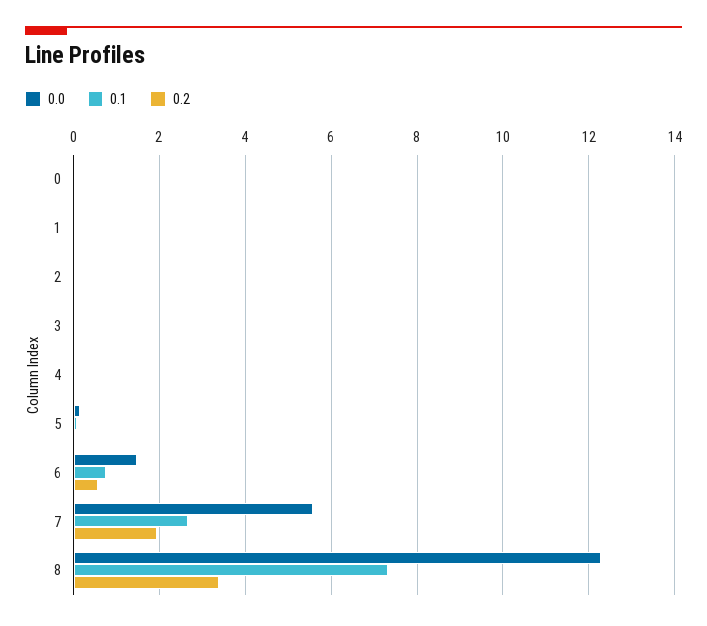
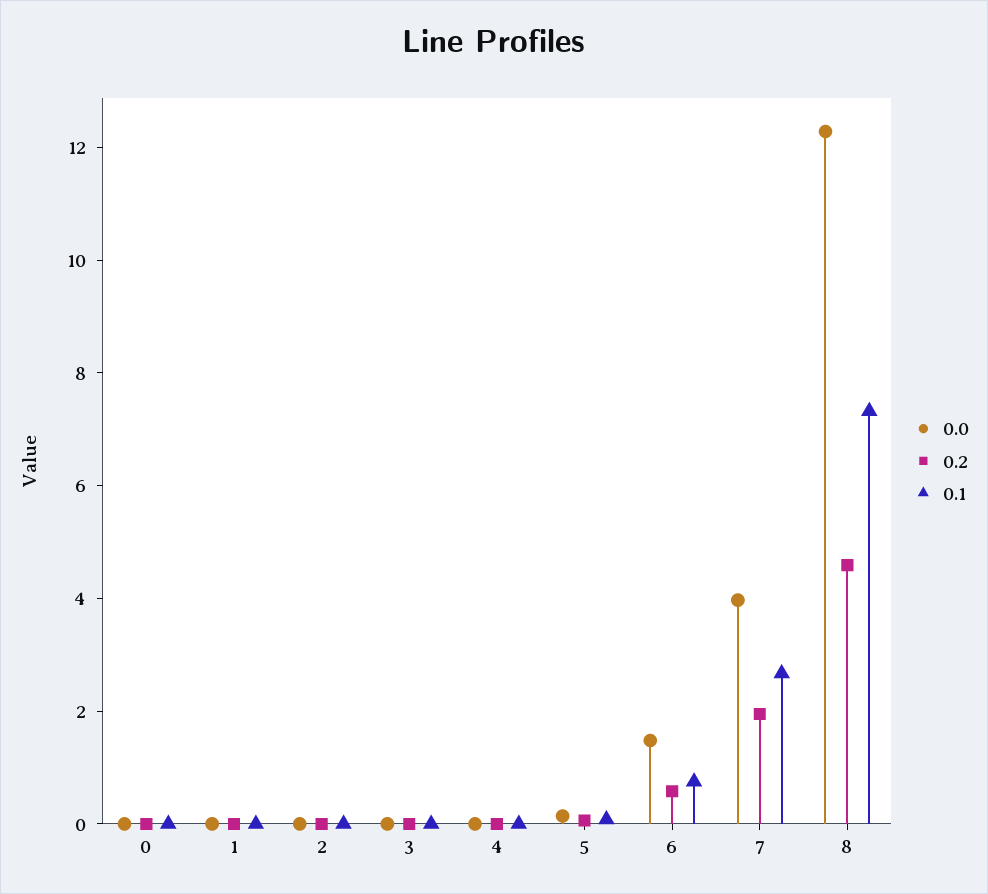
0.0, 7: 5.6 -> 4
0.2, 8: 3.4 -> 4.5

